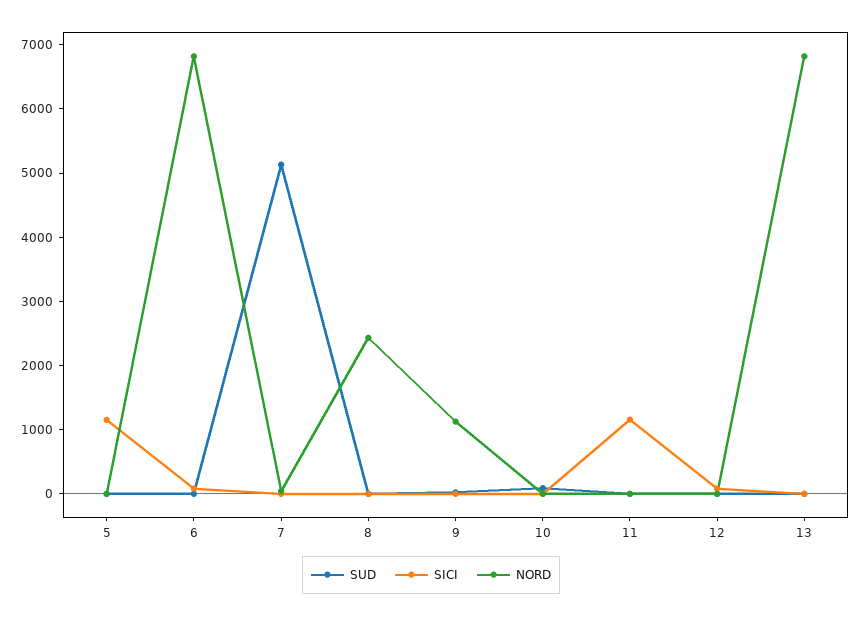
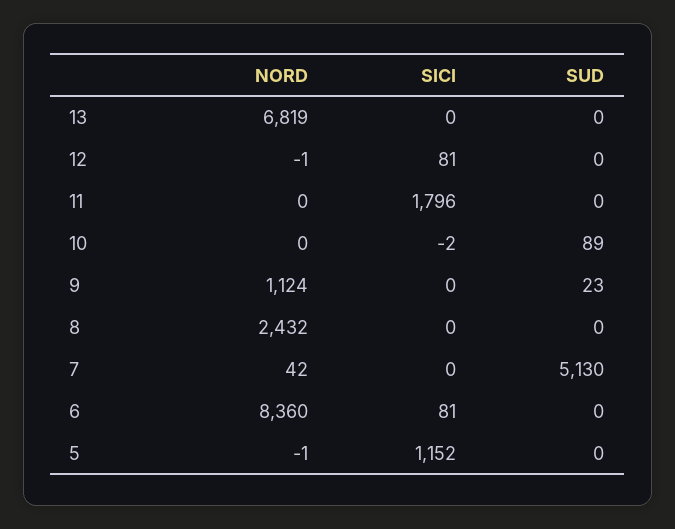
NORD, 6: 6800 -> 8360
SICI, 11: 1200 -> 1796

